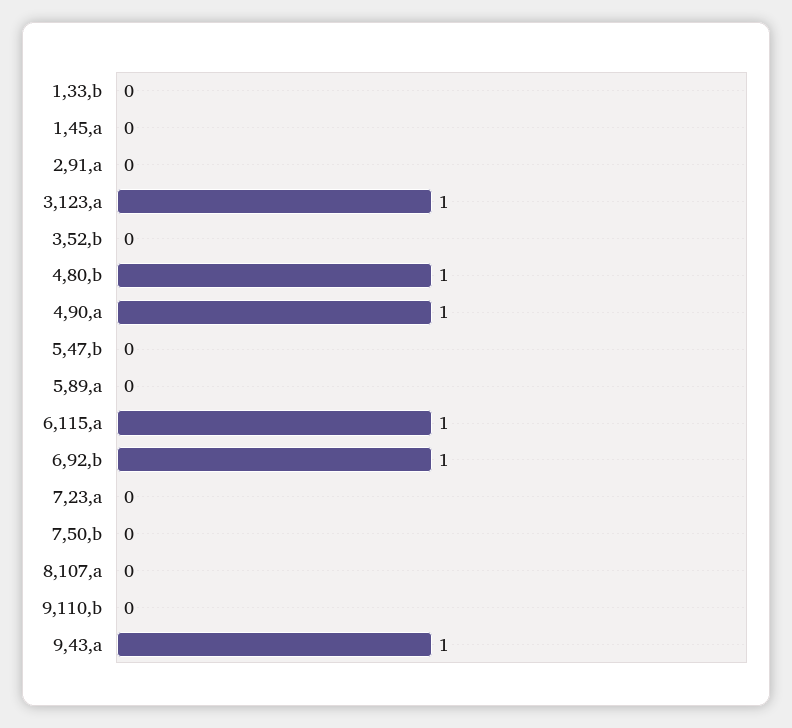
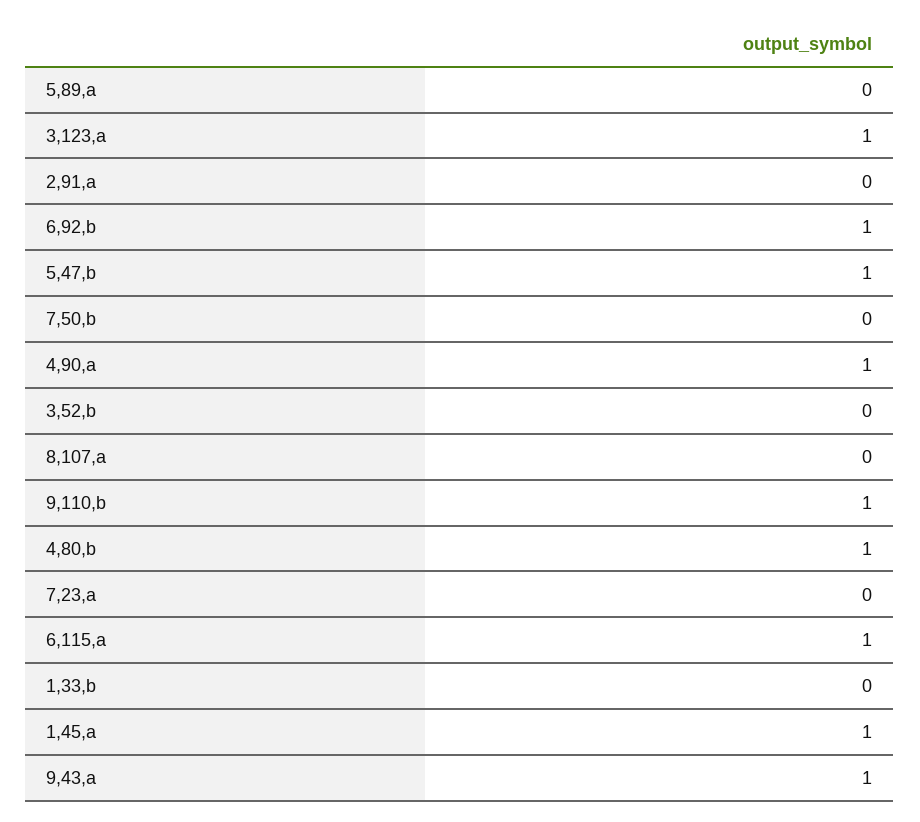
1,45,a: 0 -> 1
5,47,b: 0 -> 1
9,110,b: 0 -> 1

